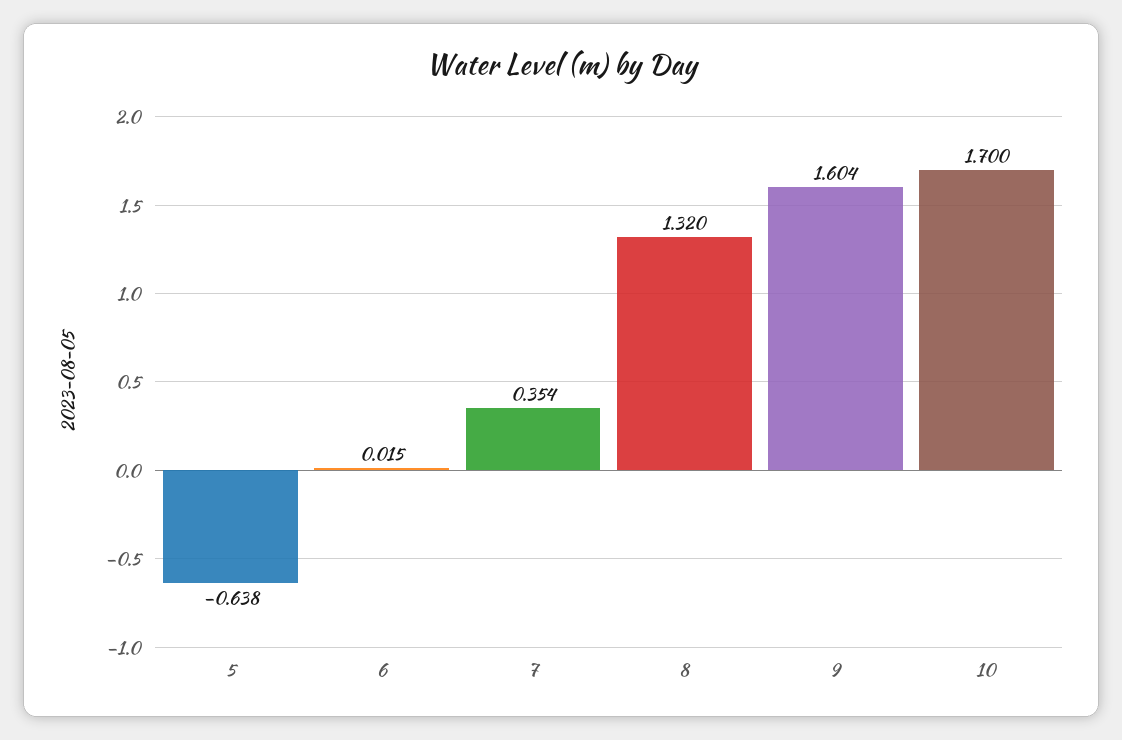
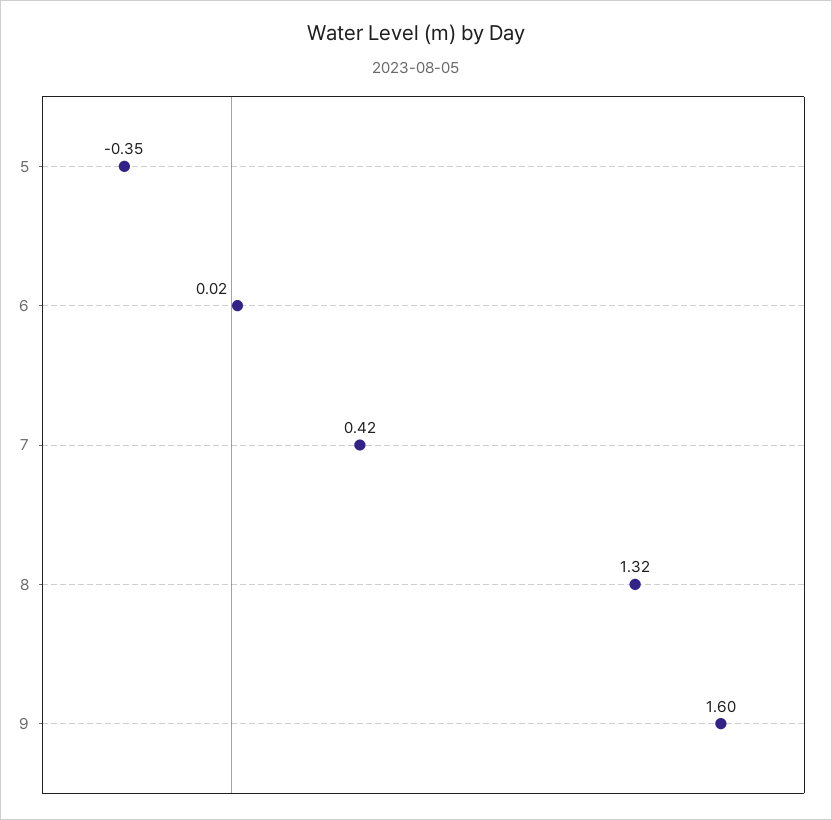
5: -0.638 -> -0.35
7: 0.354 -> 0.42
10: 1.7 -> none

